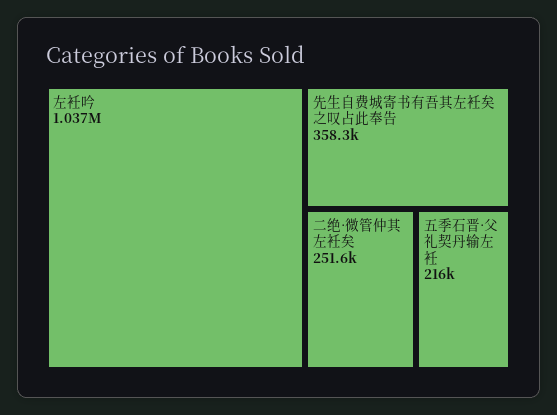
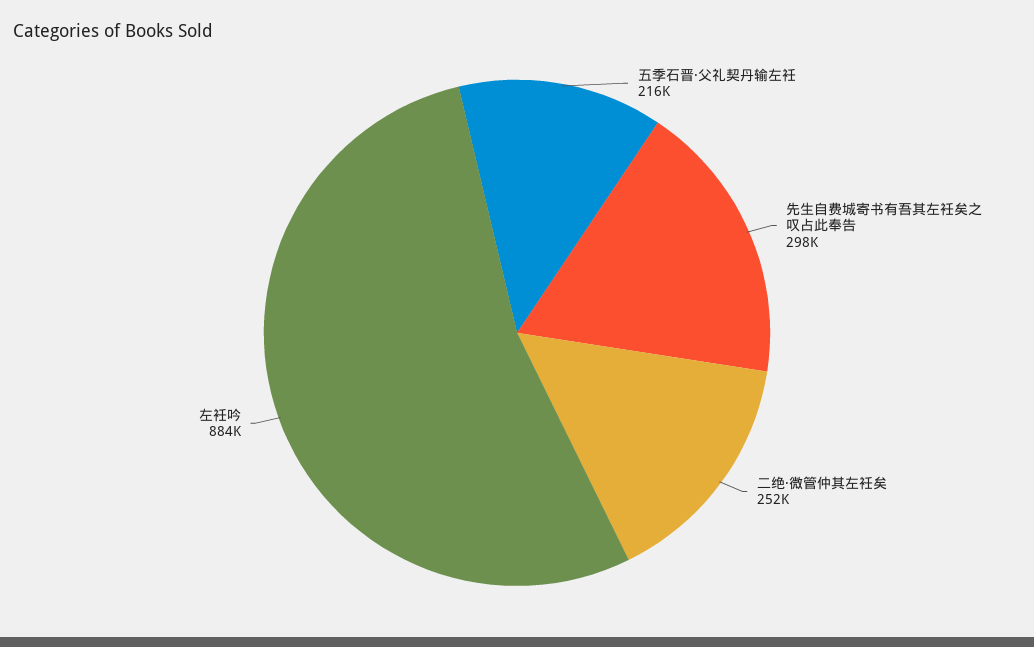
左衽吟: 1037000 -> 884000
先生自费城寄书有吾其左衽矣之叹占此奉告: 358300 -> 298000

